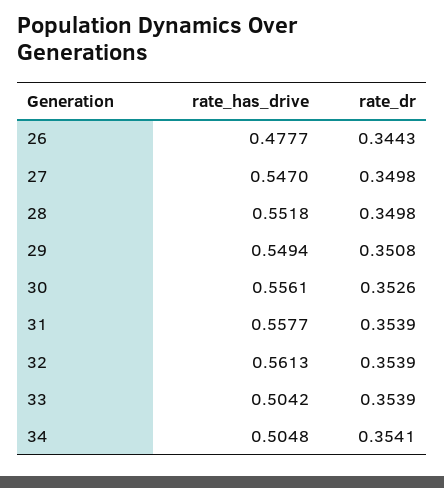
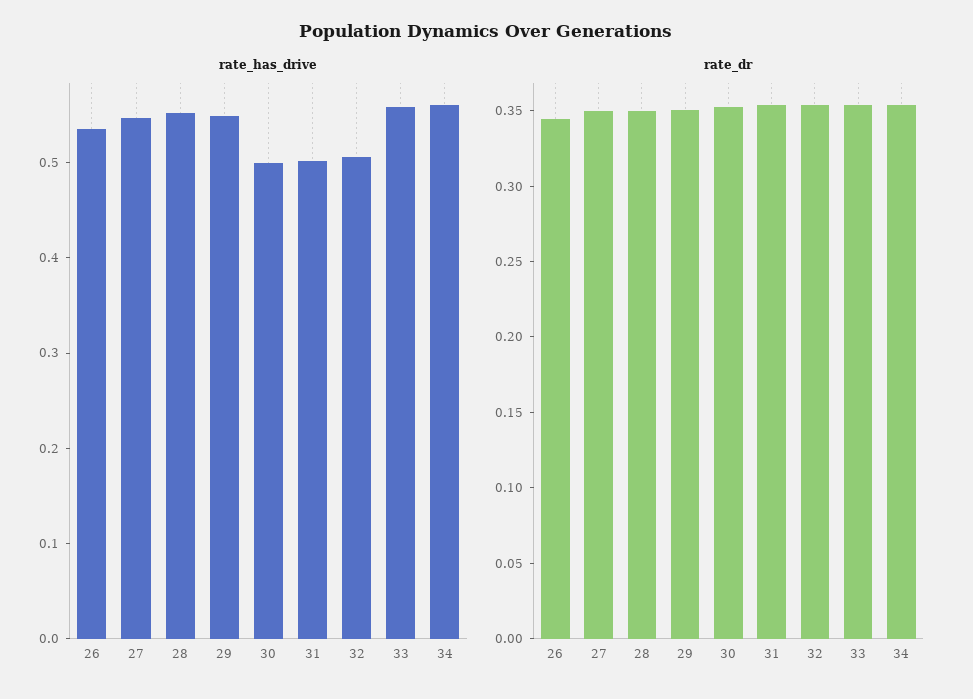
rate_has_drive, 26: 0.4777 -> 0.54
rate_has_drive, 30: 0.5561 -> 0.5
rate_has_drive, 31: 0.5577 -> 0.5
rate_has_drive, 32: 0.5613 -> 0.5
rate_has_drive, 33: 0.5042 -> 0.56
rate_has_drive, 34: 0.5048 -> 0.56

